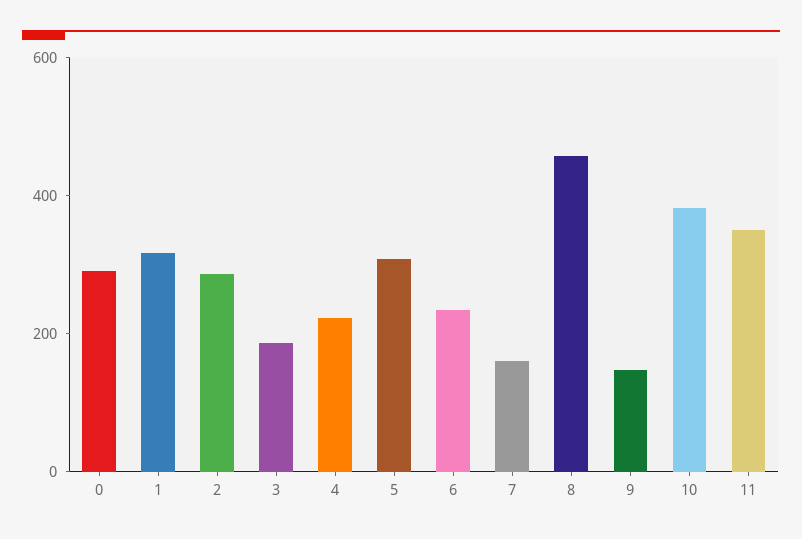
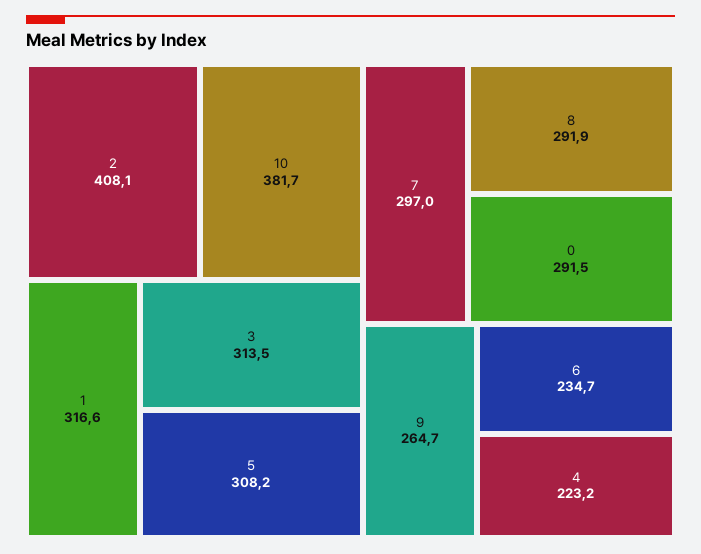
2: 300 -> 408.1
3: 200 -> 313.5
7: 150 -> 297
8: 450 -> 291.9
9: 150 -> 264.7
11: 350 -> none

